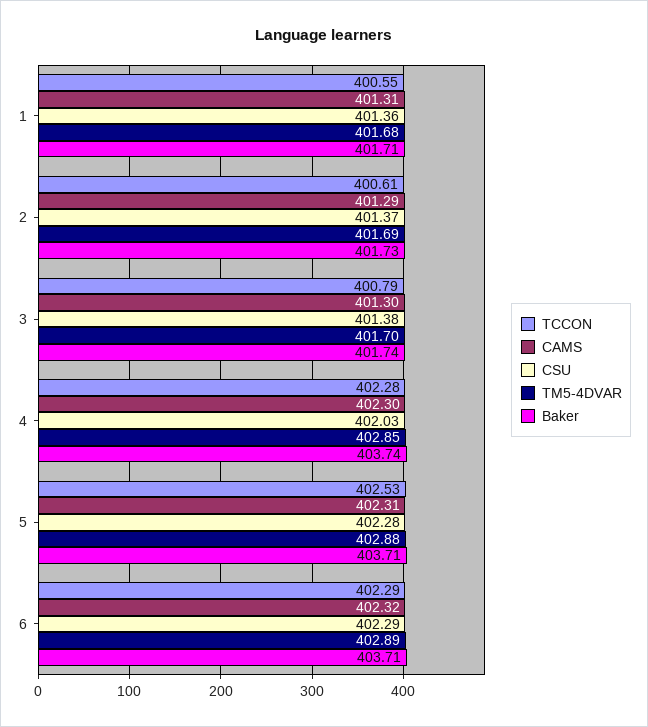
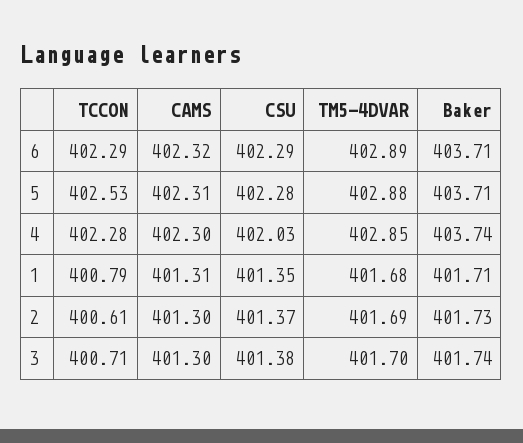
TCCON, 1: 400.55 -> 400.79
CSU, 1: 401.36 -> 401.35
CAMS, 2: 401.29 -> 401.3
TCCON, 3: 400.79 -> 400.71

